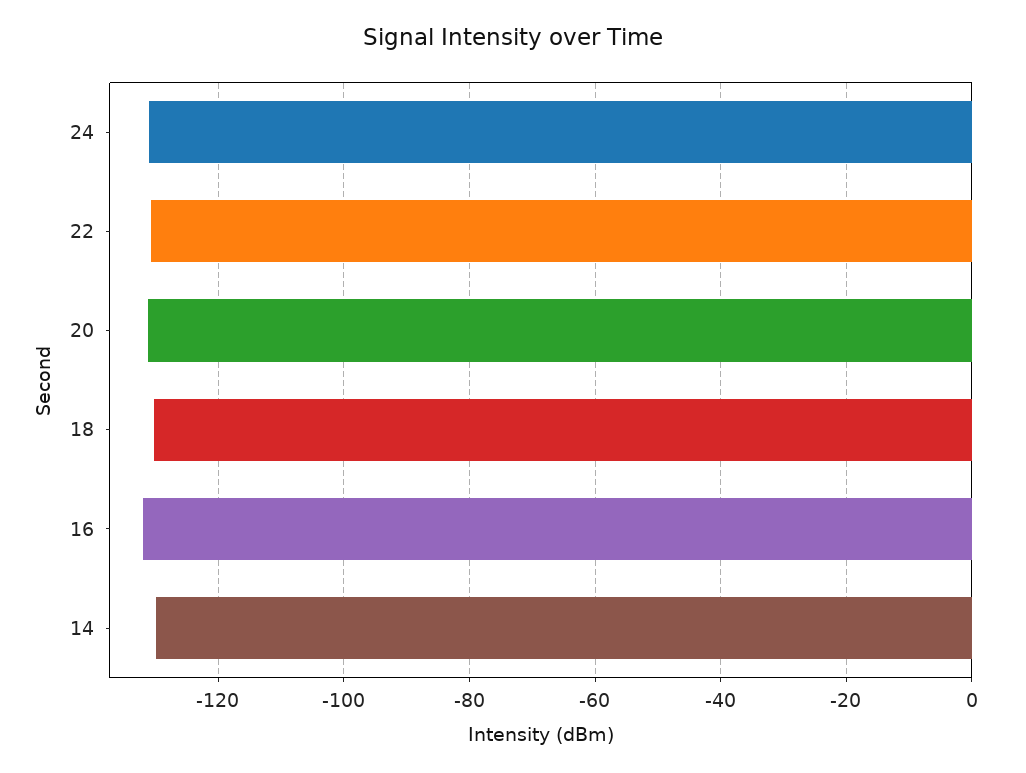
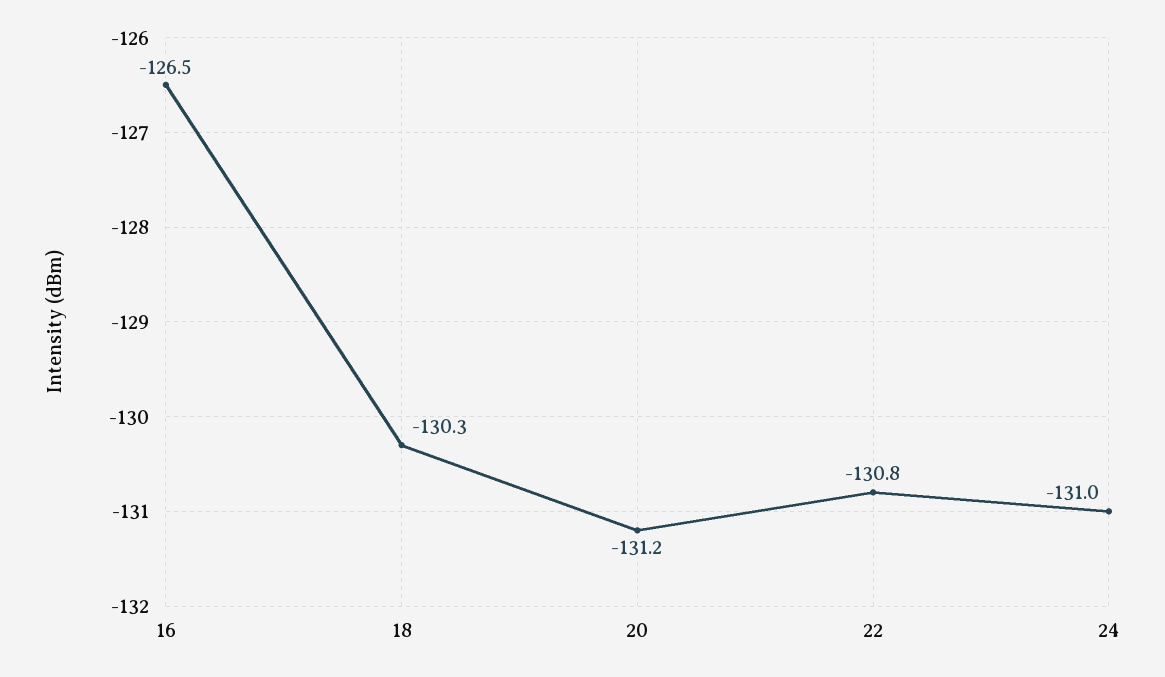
16: -132 -> -126.5
14: -130 -> none

